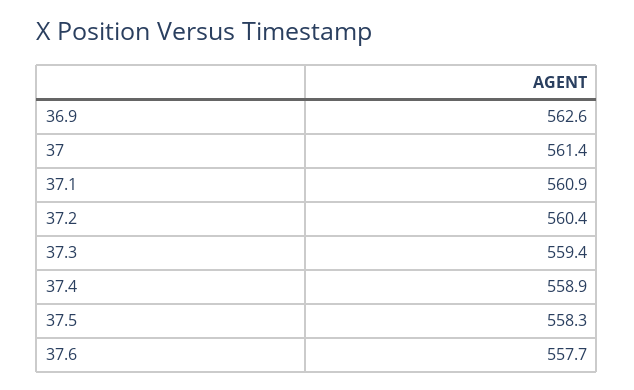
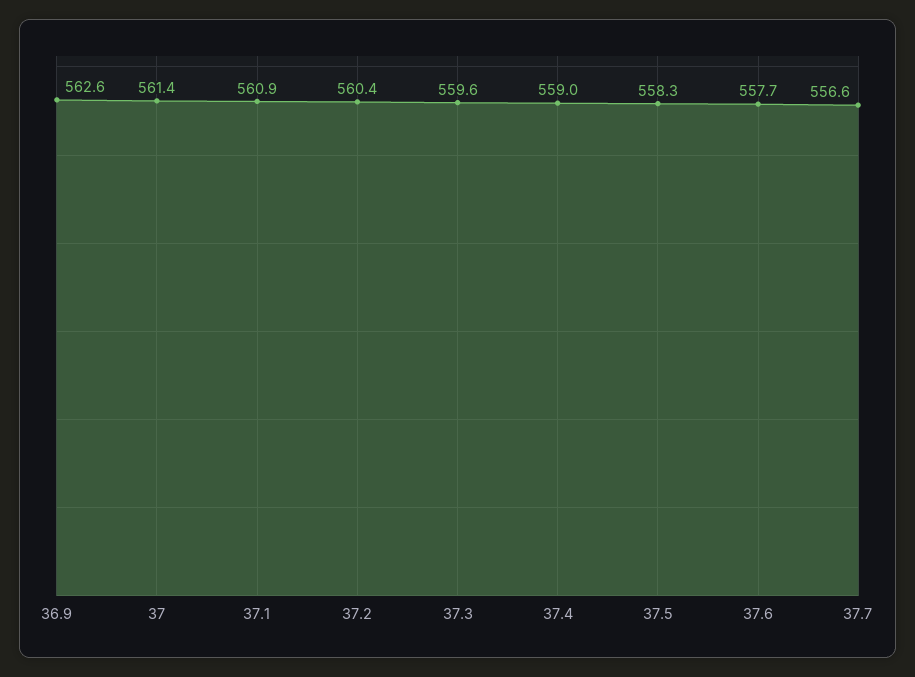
37.3: 559.4 -> 559.6
37.4: 558.9 -> 559
37.7: none -> 556.6

